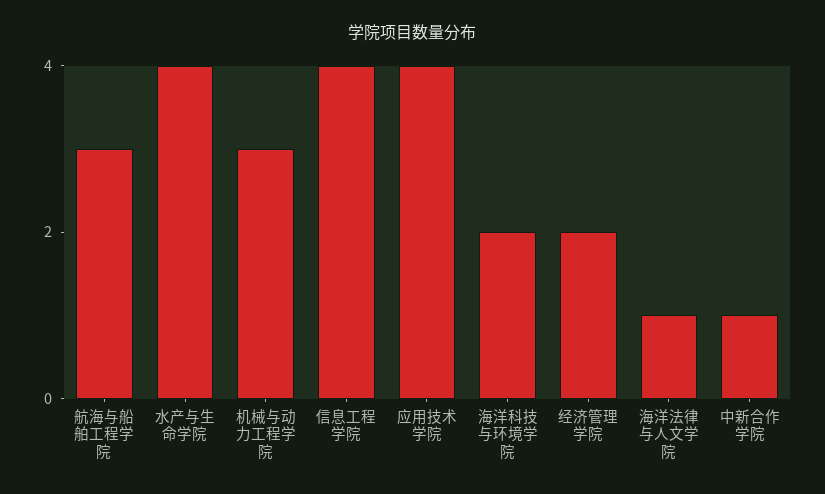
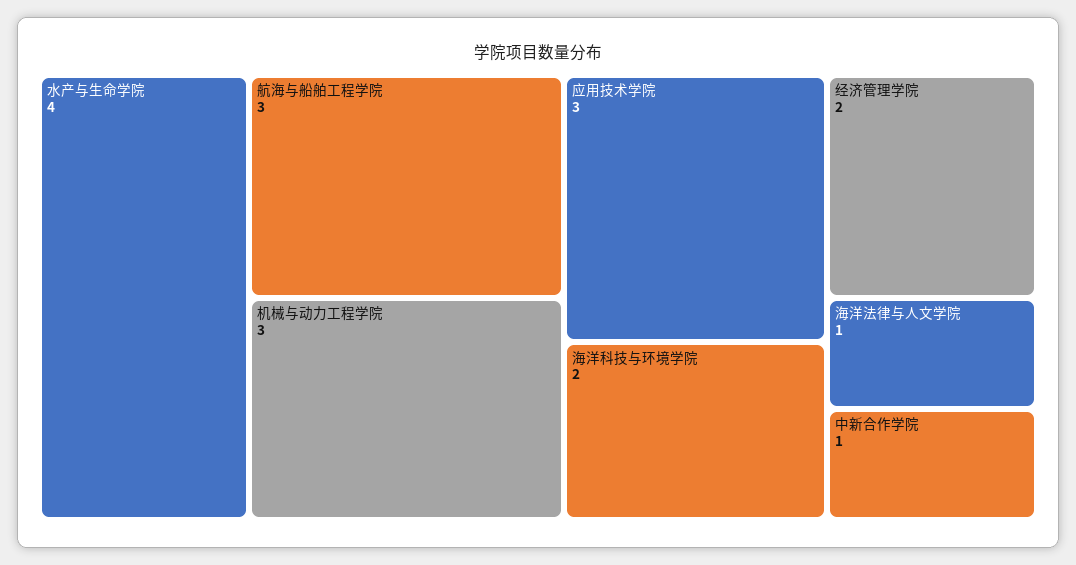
信息工程学院: 4 -> none
应用技术学院: 4 -> 3

